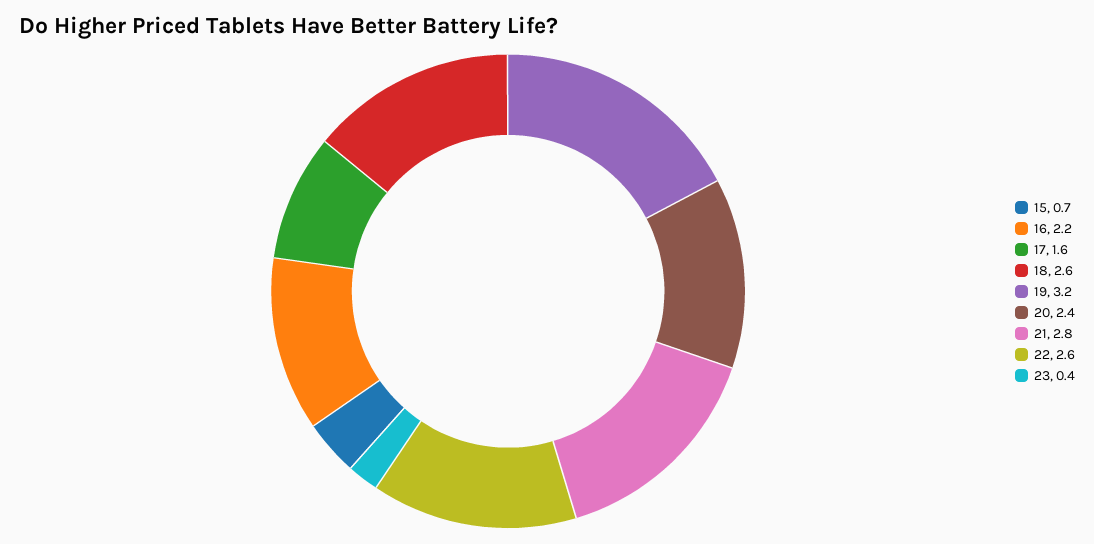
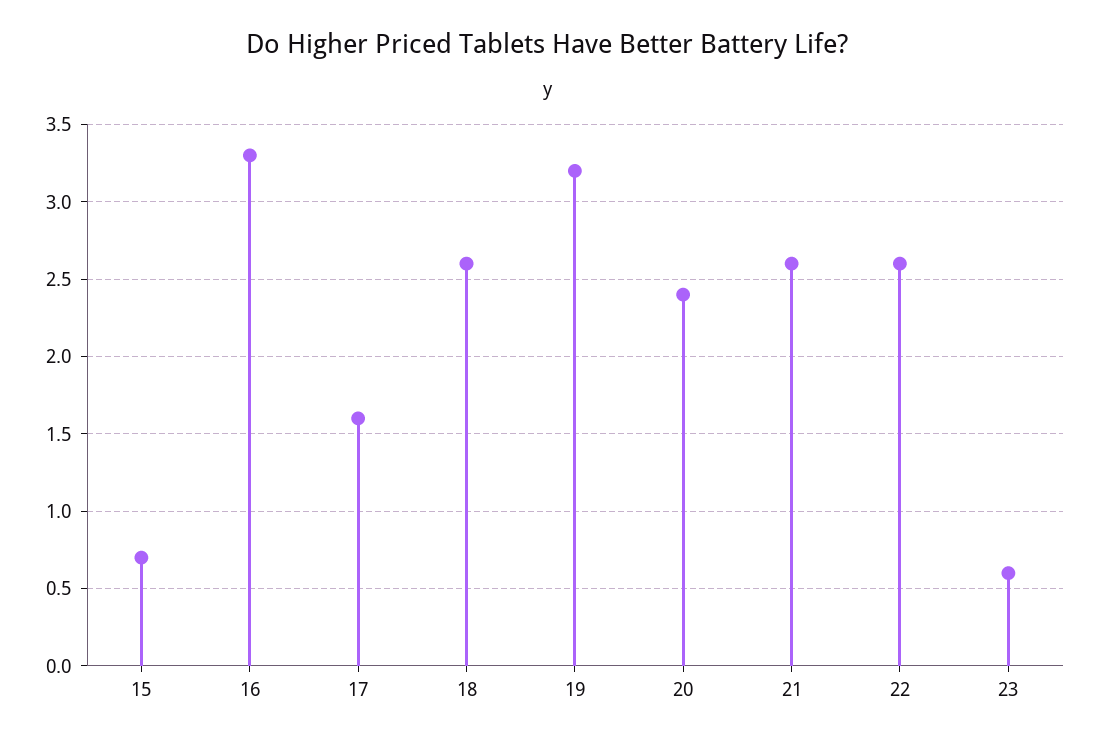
16: 2.2 -> 3.3
21: 2.8 -> 2.6
23: 0.4 -> 0.6

